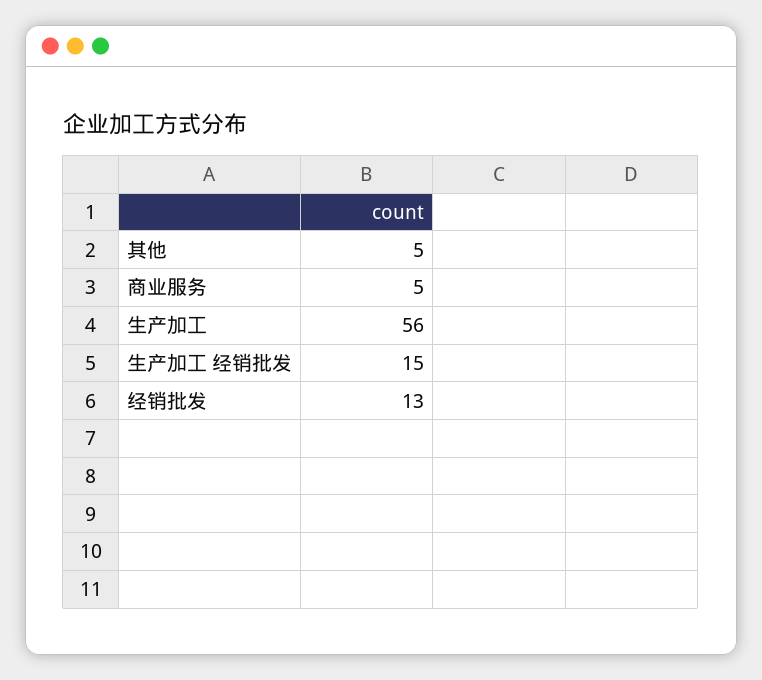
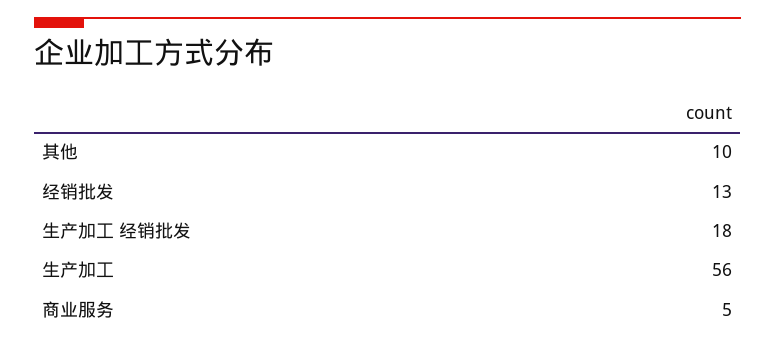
其他: 5 -> 10
生产加工 经销批发: 15 -> 18

